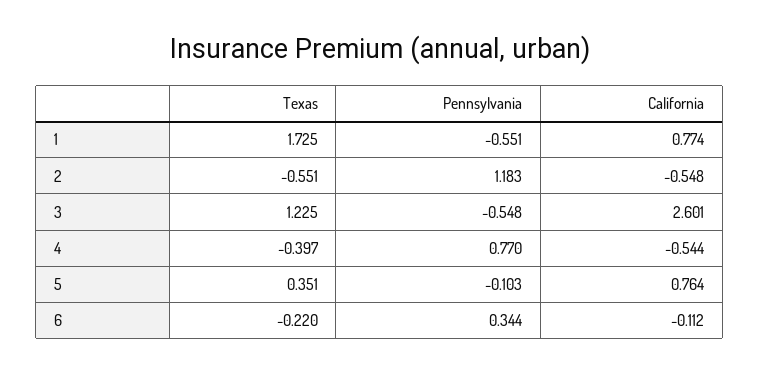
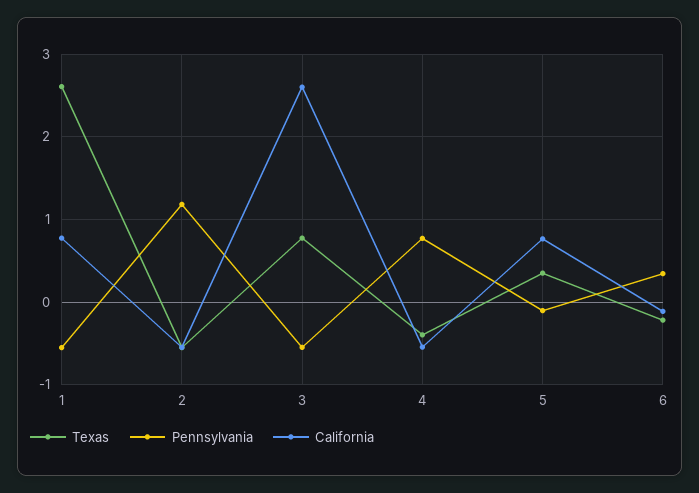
Texas, 1: 1.725 -> 2.6
Texas, 3: 1.225 -> 0.8

